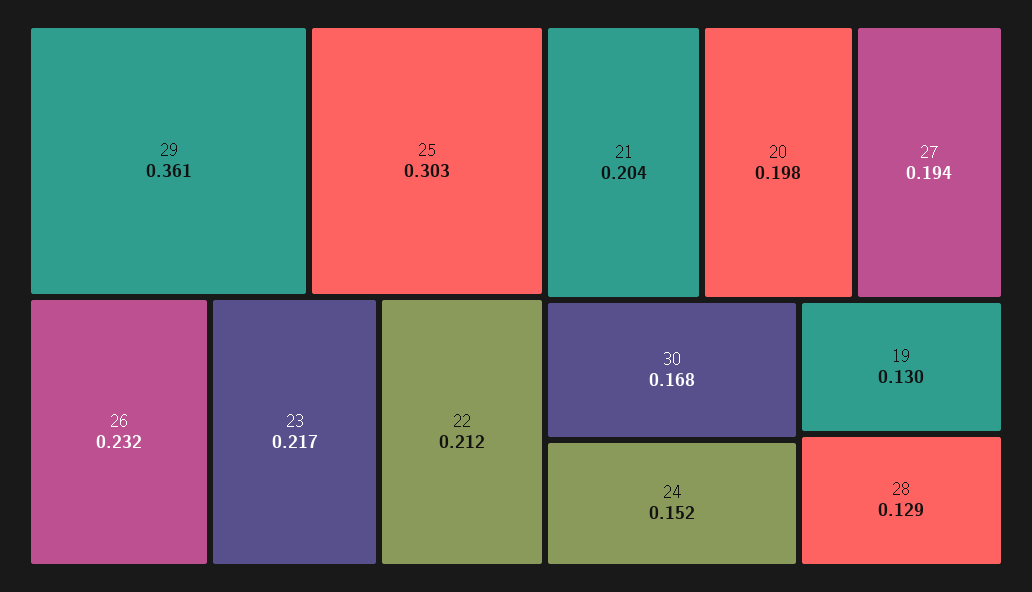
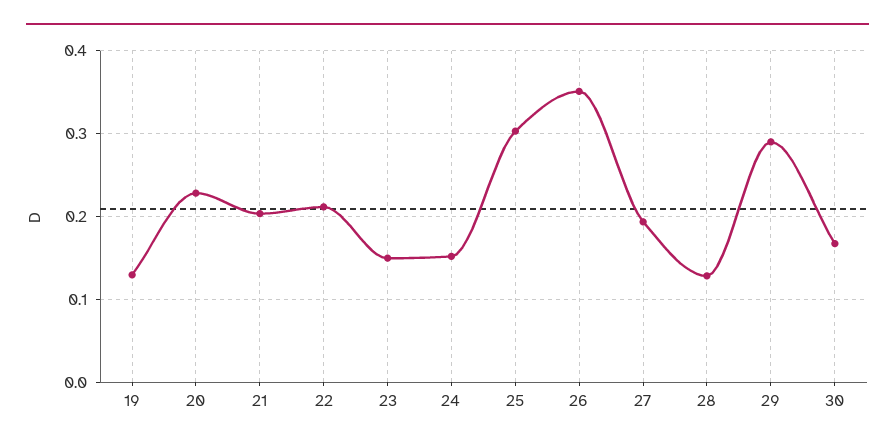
29: 0.361 -> 0.29
26: 0.232 -> 0.35
23: 0.217 -> 0.15
20: 0.198 -> 0.23

